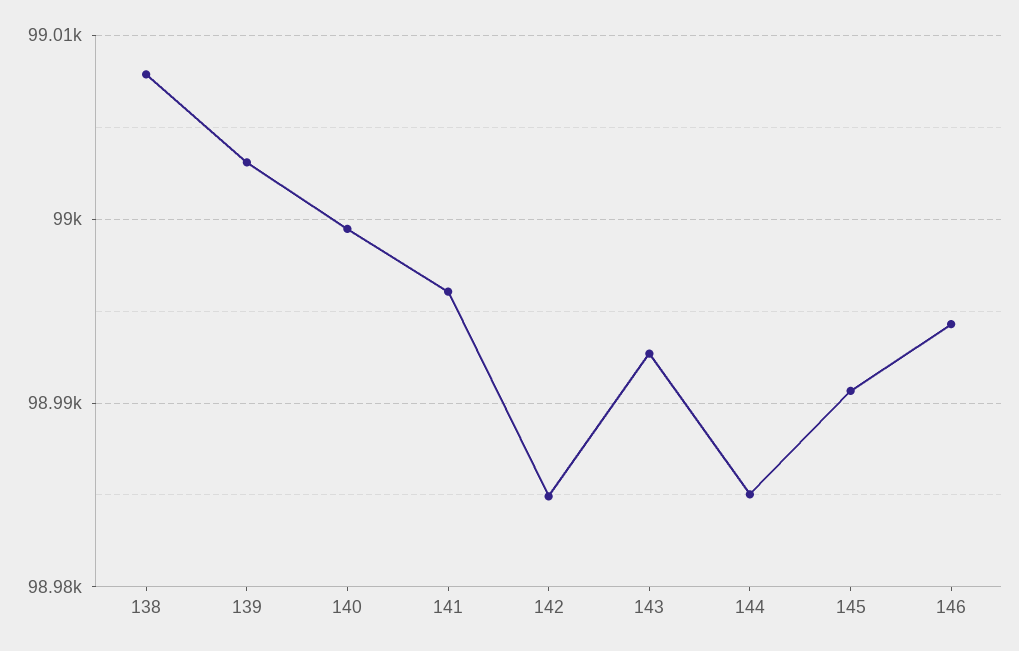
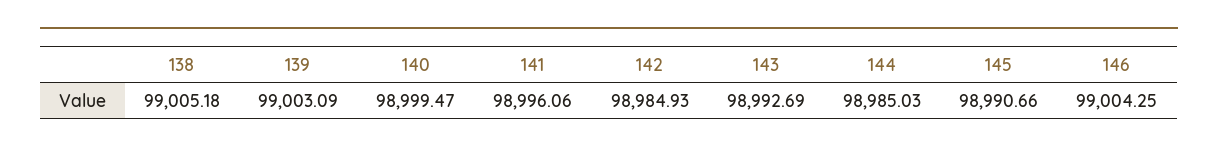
138: 99008 -> 99005.18
146: 98994 -> 99004.25

